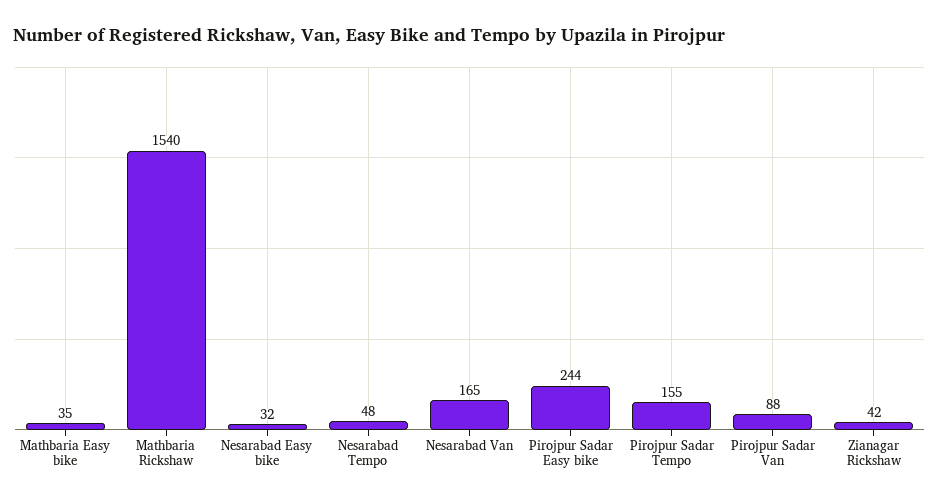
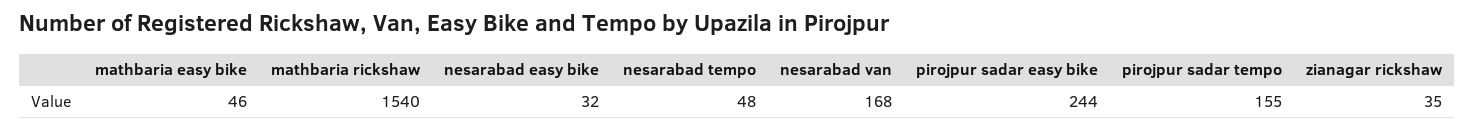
Mathbaria Easy bike: 35 -> 46
Nesarabad Van: 165 -> 168
Pirojpur Sadar Van: 88 -> none
Zianagar Rickshaw: 42 -> 35

